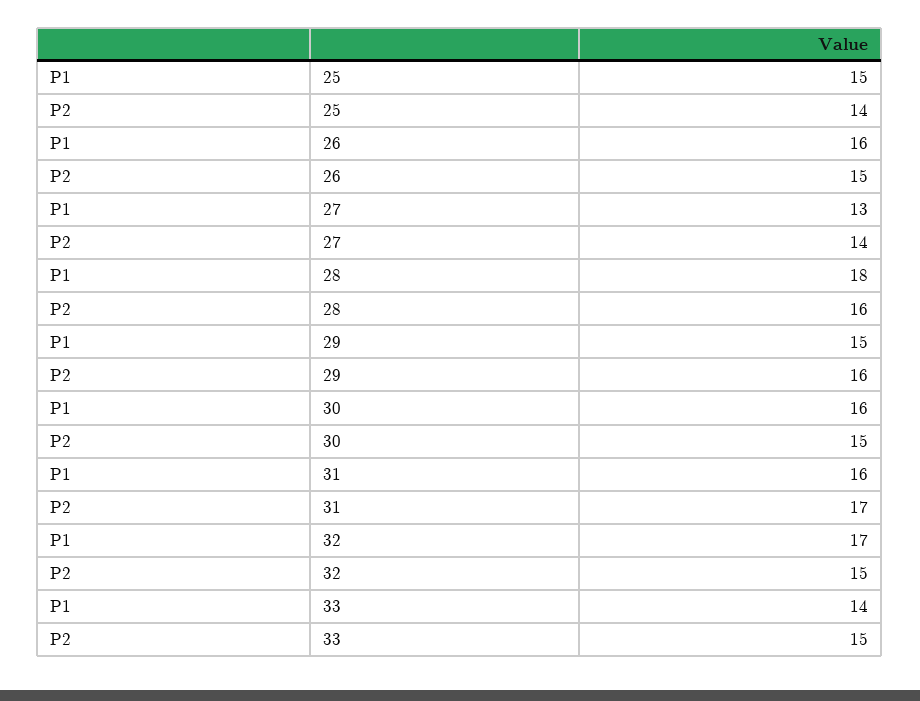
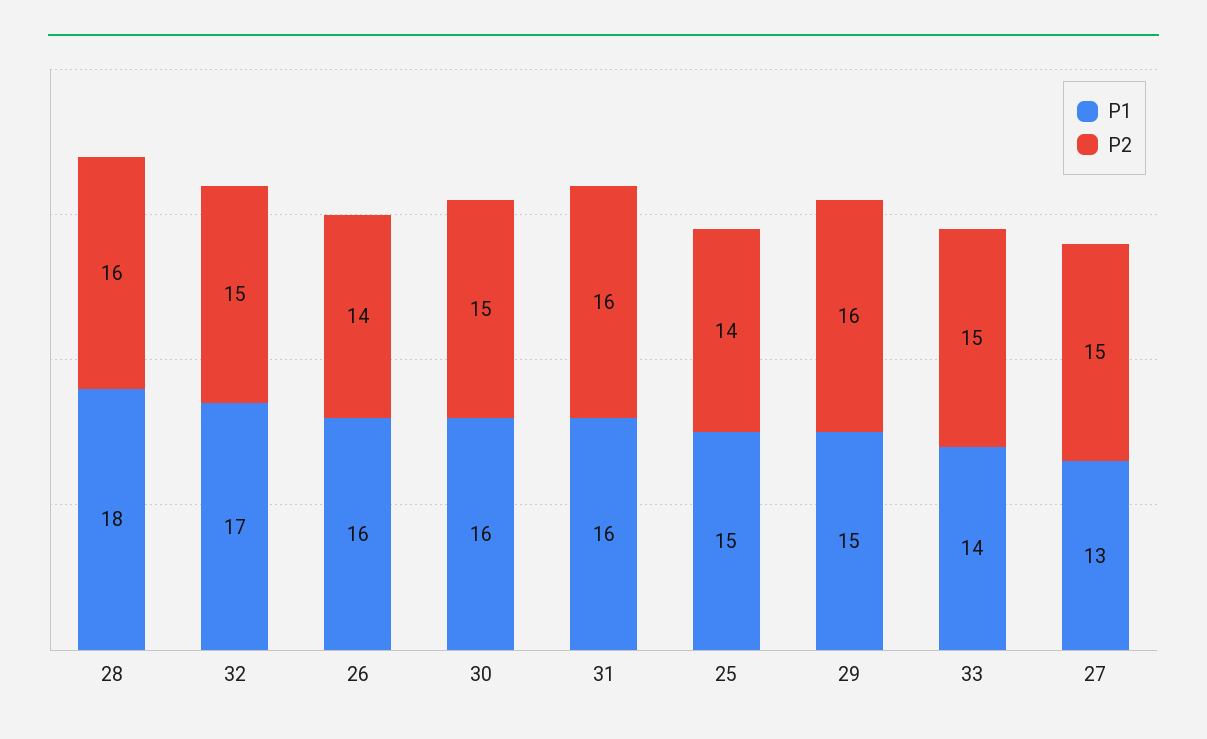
P2, 26: 15 -> 14
P2, 27: 14 -> 15
P2, 31: 17 -> 16

